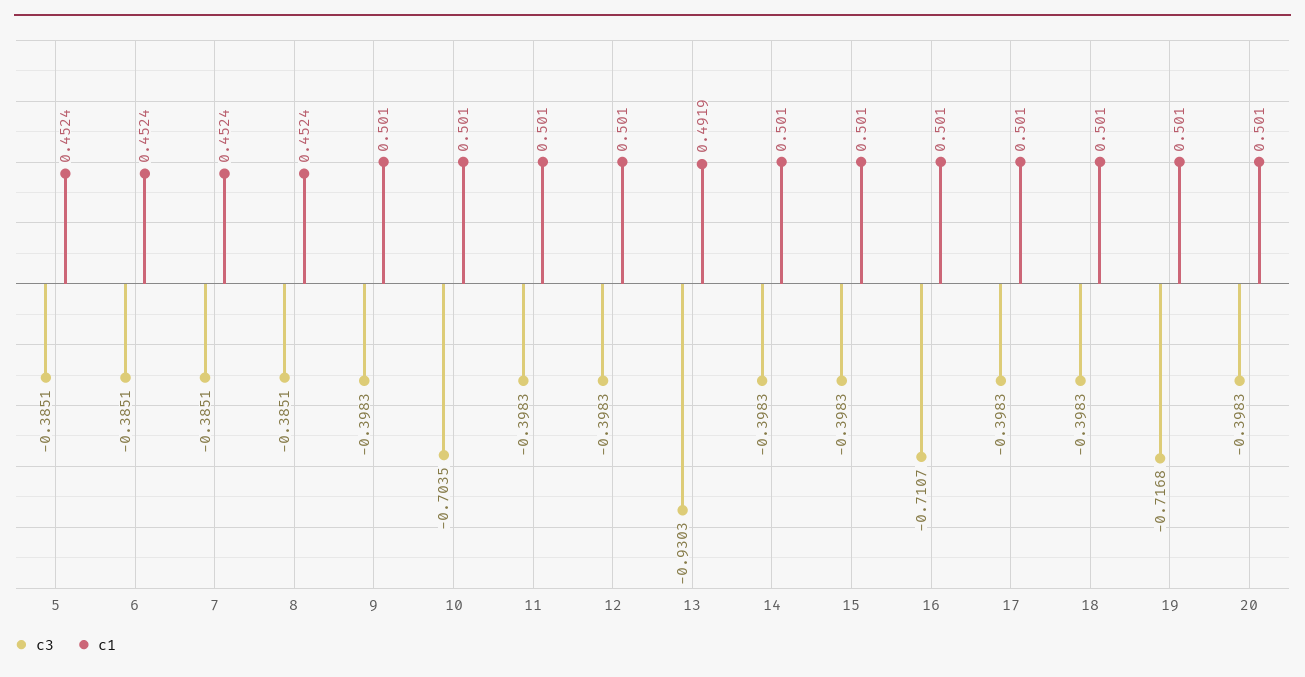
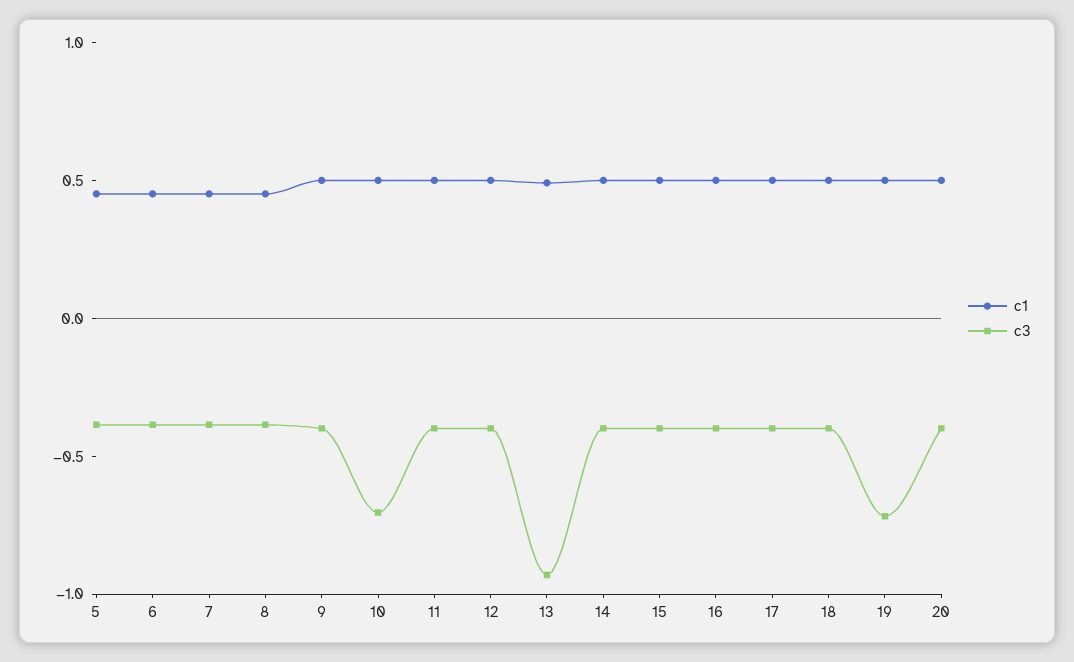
c3, 16: -0.7107 -> -0.4

